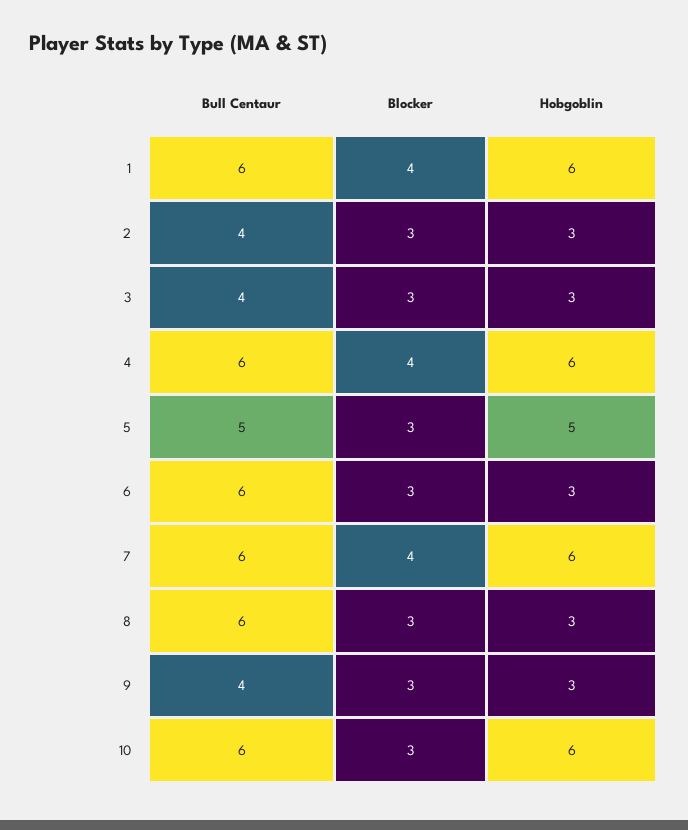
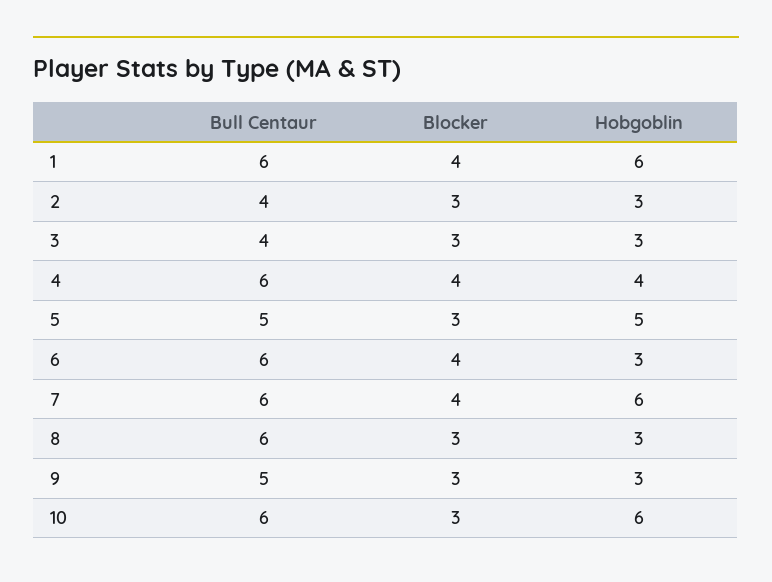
Hobgoblin, 4: 6 -> 4
Blocker, 6: 3 -> 4
Bull Centaur, 9: 4 -> 5

